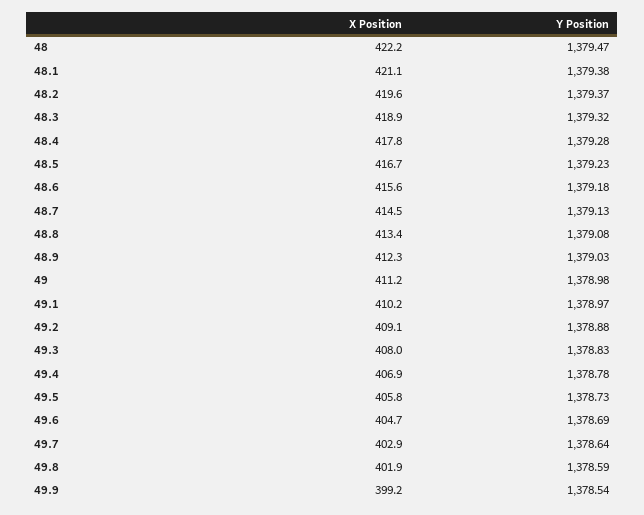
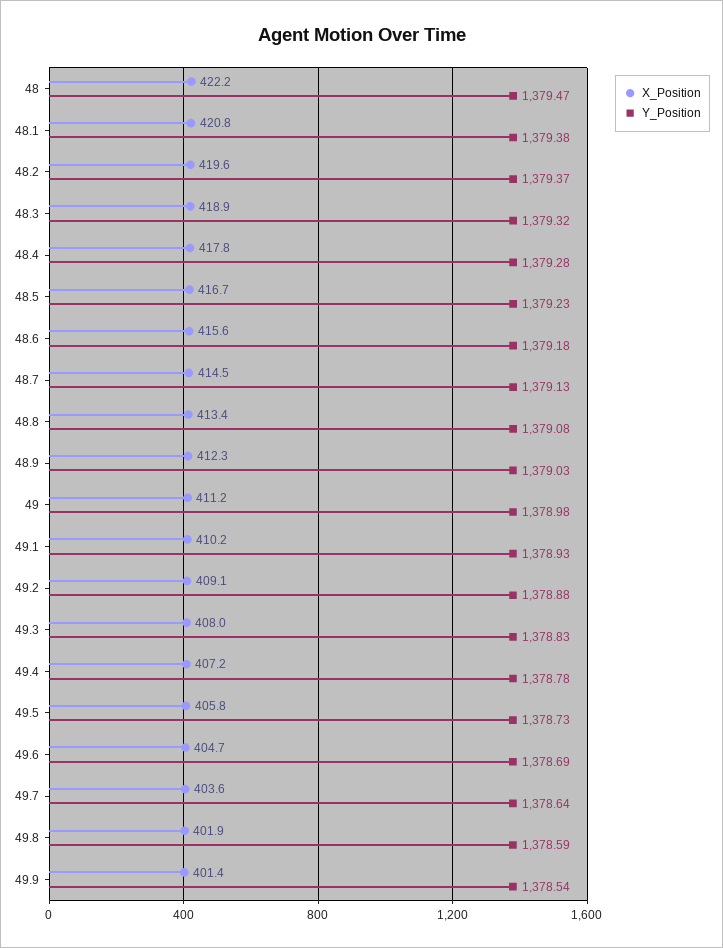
X Position, 48.1: 421.1 -> 420.8
Y Position, 49.1: 1378.97 -> 1378.93
X Position, 49.4: 406.9 -> 407.2
X Position, 49.7: 402.9 -> 403.6
X Position, 49.9: 399.2 -> 401.4

